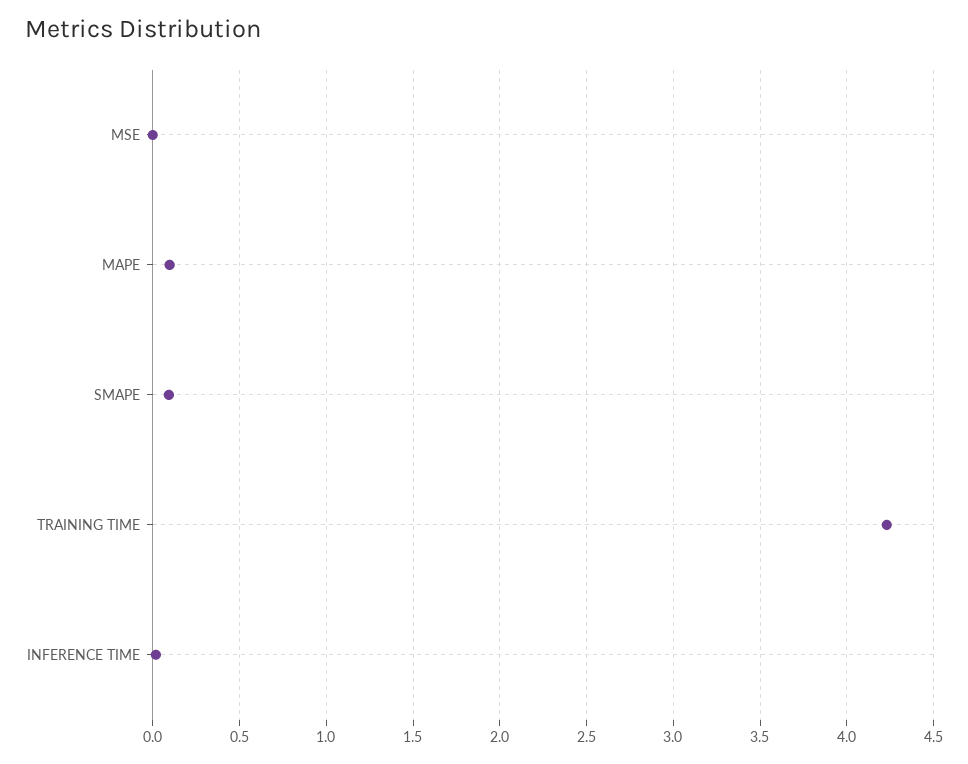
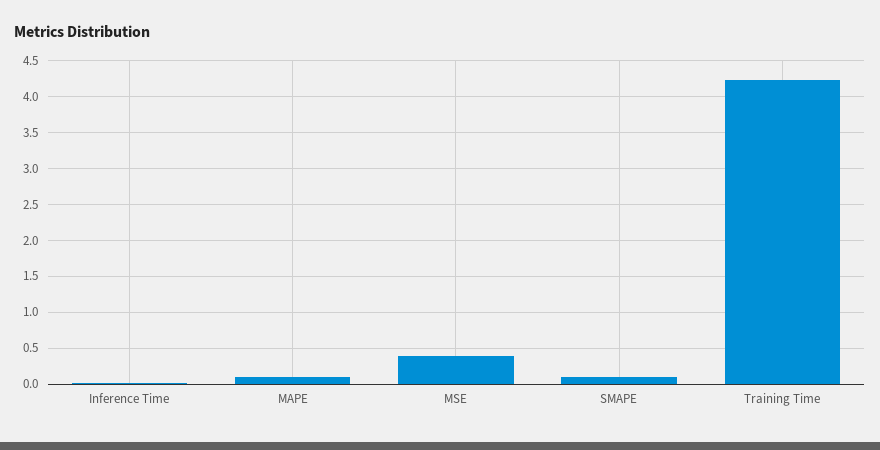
MSE: 0 -> 0.4

